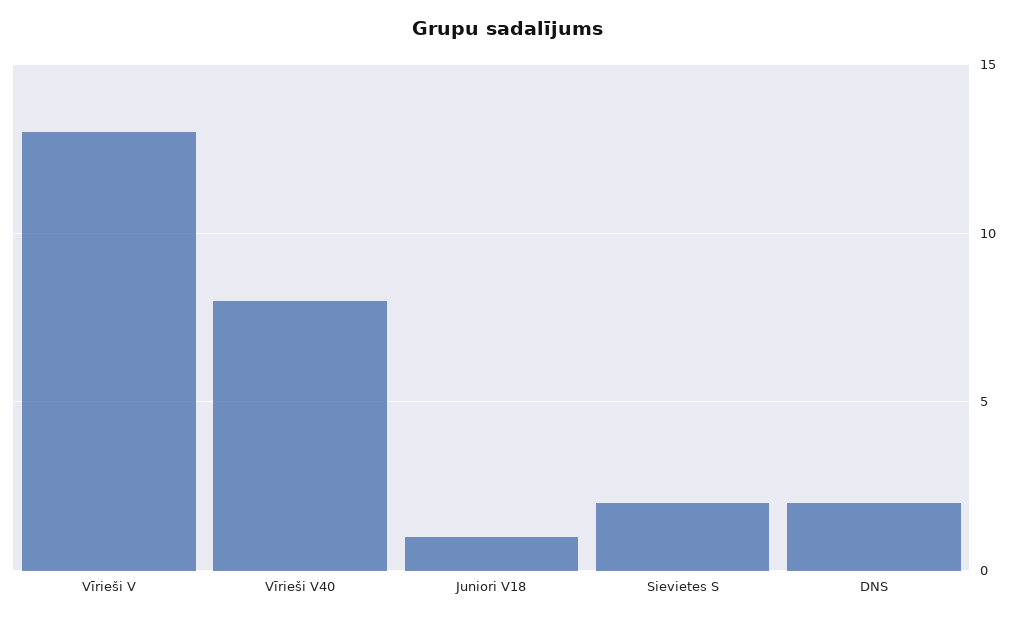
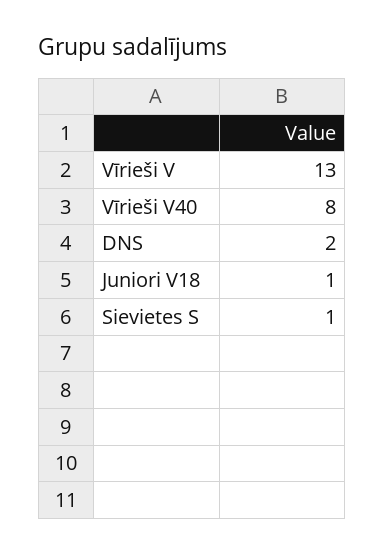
Sievietes S: 2 -> 1

